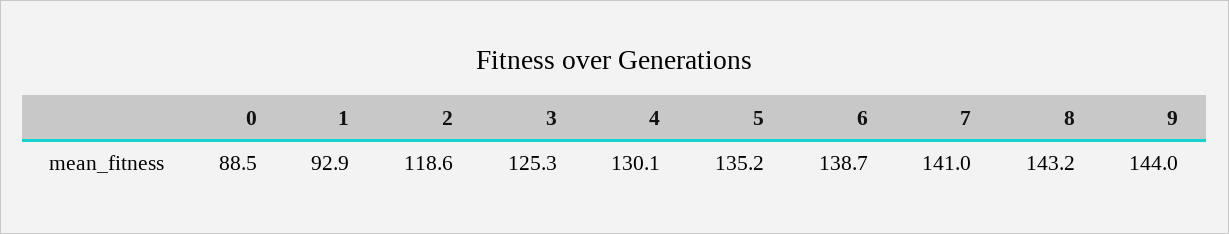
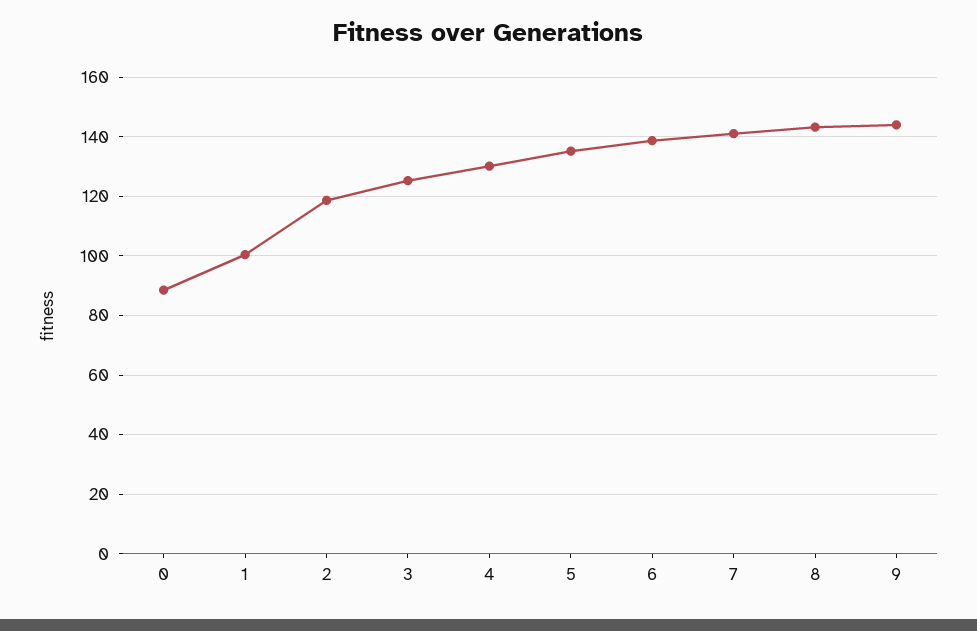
1: 92.9 -> 100

